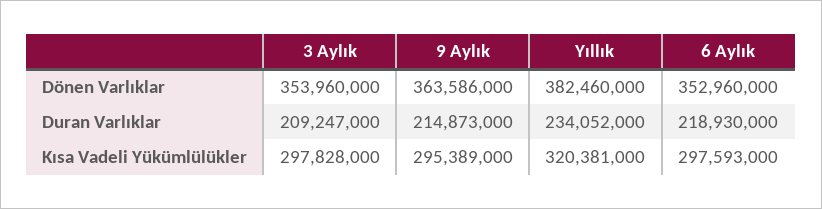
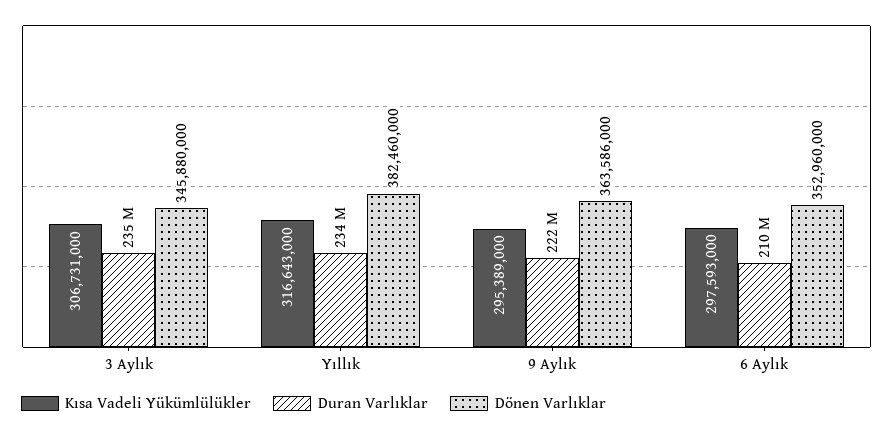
Dönen Varlıklar, 3 Aylık: 353960000 -> 345880000
Duran Varlıklar, 3 Aylık: 209247000 -> 235000000
Duran Varlıklar, 9 Aylık: 214873000 -> 222000000
Duran Varlıklar, 6 Aylık: 218930000 -> 210000000
Kısa Vadeli Yükümlülükler, 3 Aylık: 297828000 -> 306731000
Kısa Vadeli Yükümlülükler, Yıllık: 320381000 -> 316643000

